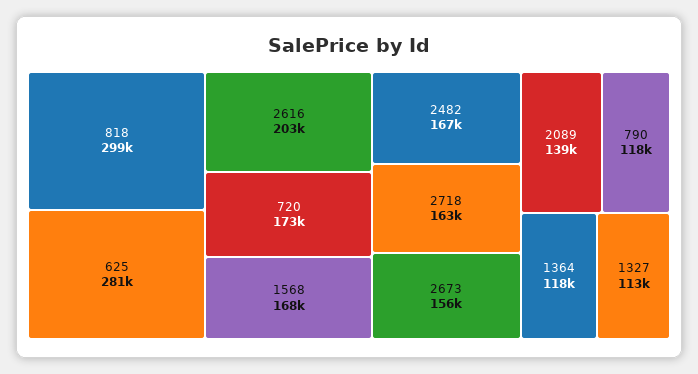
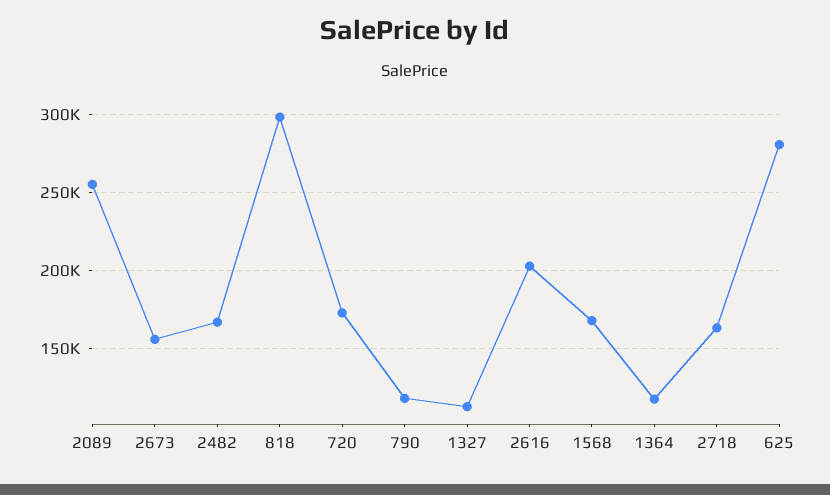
2089: 139000 -> 255000

